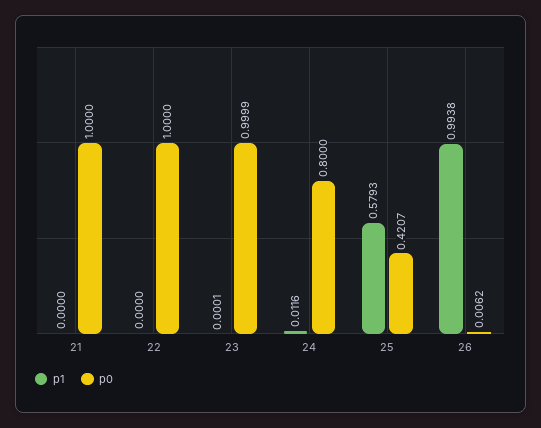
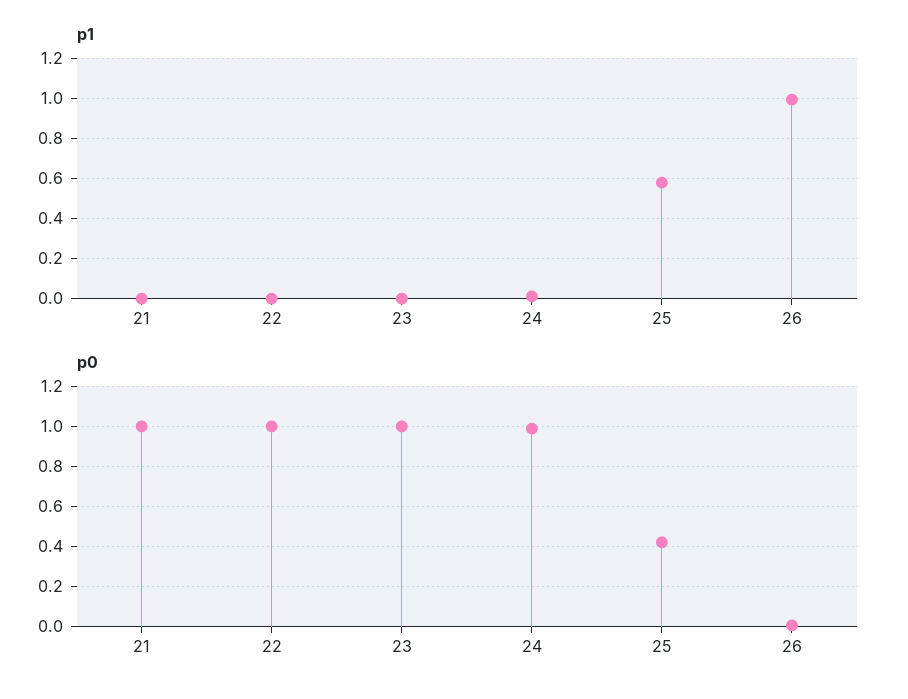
p0, 24: 0.8 -> 1

